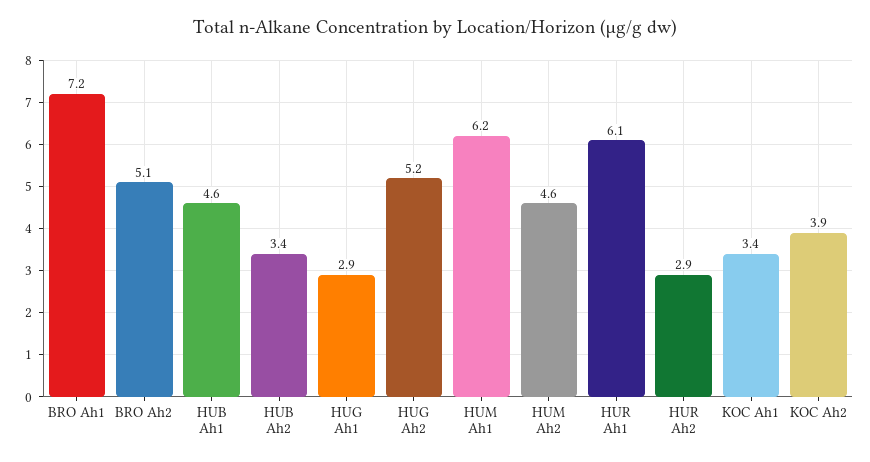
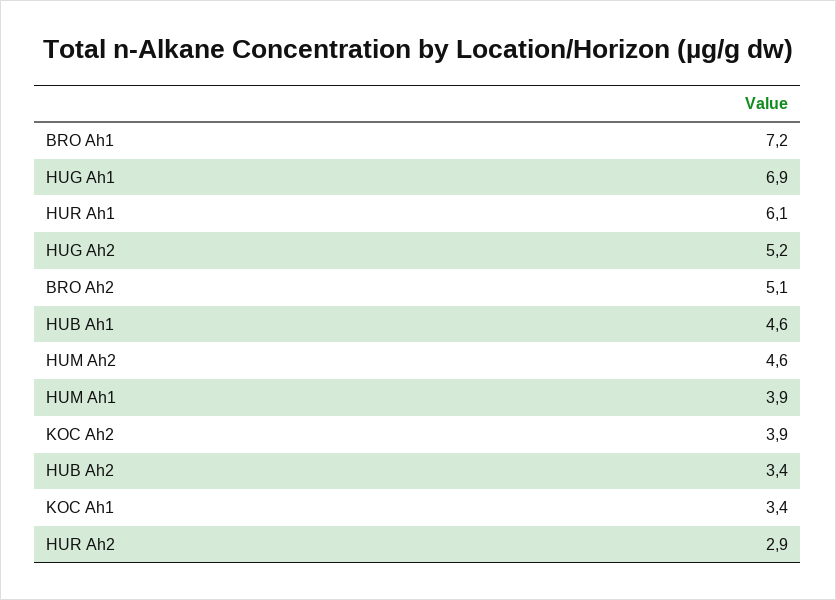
HUG Ah1: 2.9 -> 6.9
HUM Ah1: 6.2 -> 3.9

